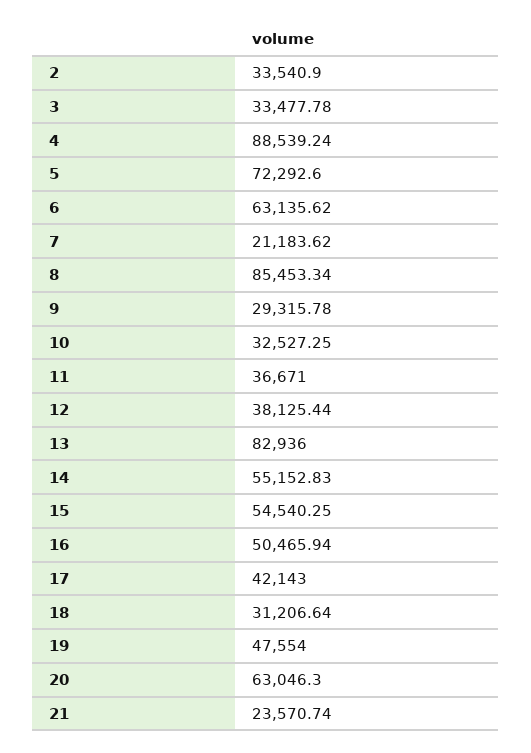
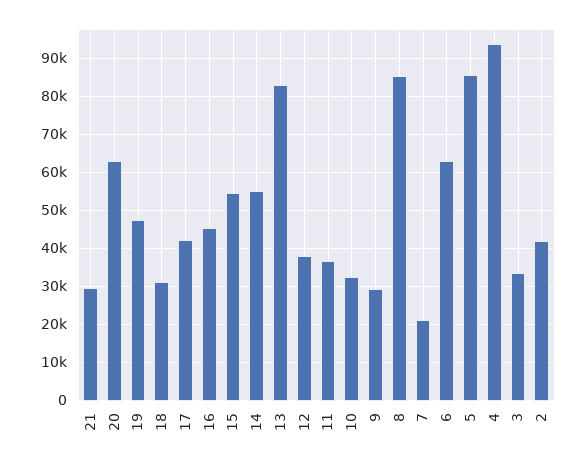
2: 33540.9 -> 42000
4: 88539.24 -> 94000
5: 72292.6 -> 86000
16: 50465.94 -> 46000
21: 23570.74 -> 30000

